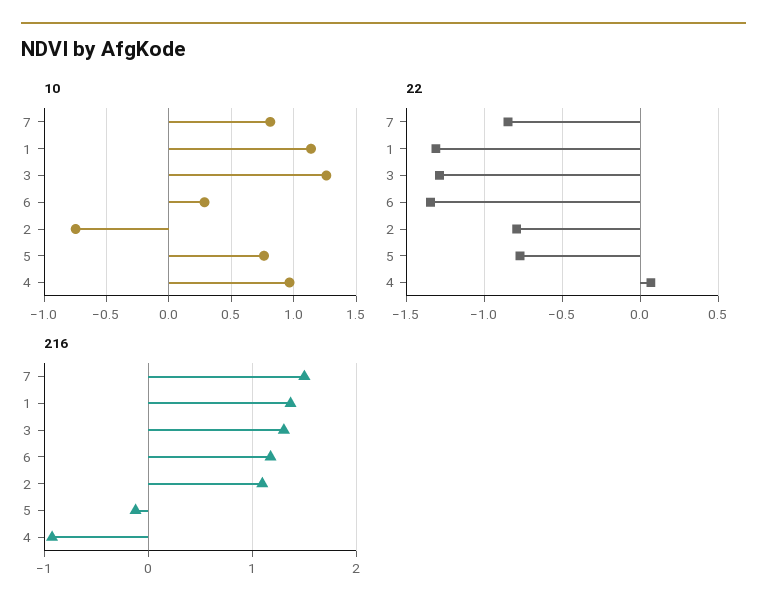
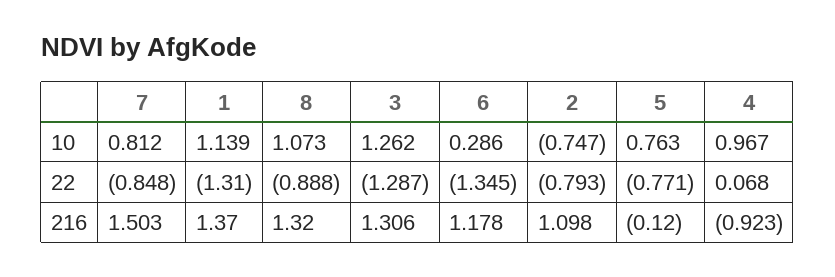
10, 8: none -> 1.073
22, 8: none -> -0.888
216, 8: none -> 1.32

